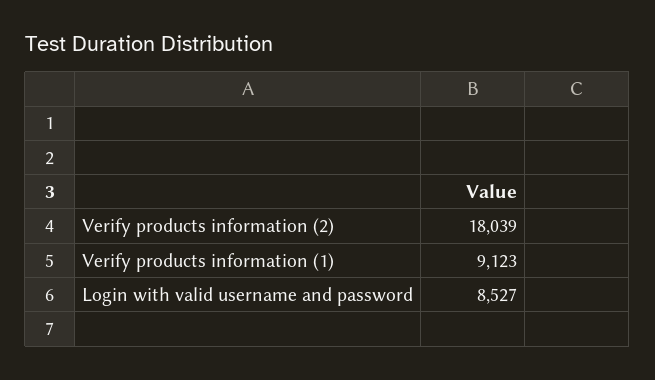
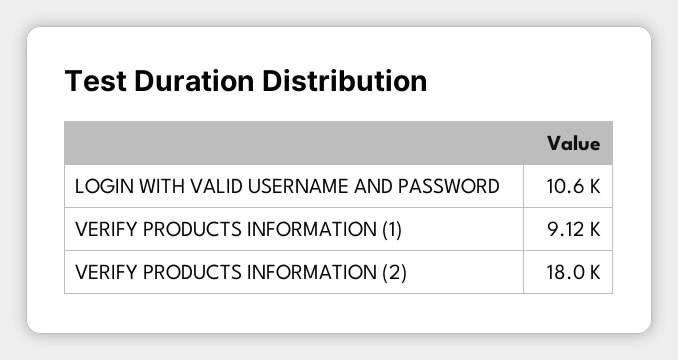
Login with valid username and password: 8527 -> 10600

